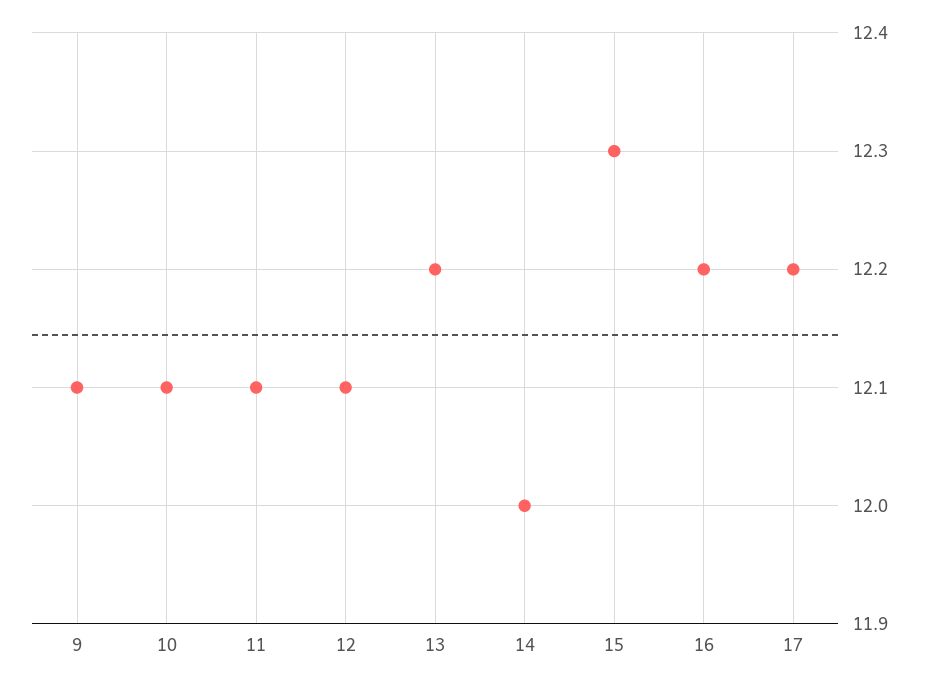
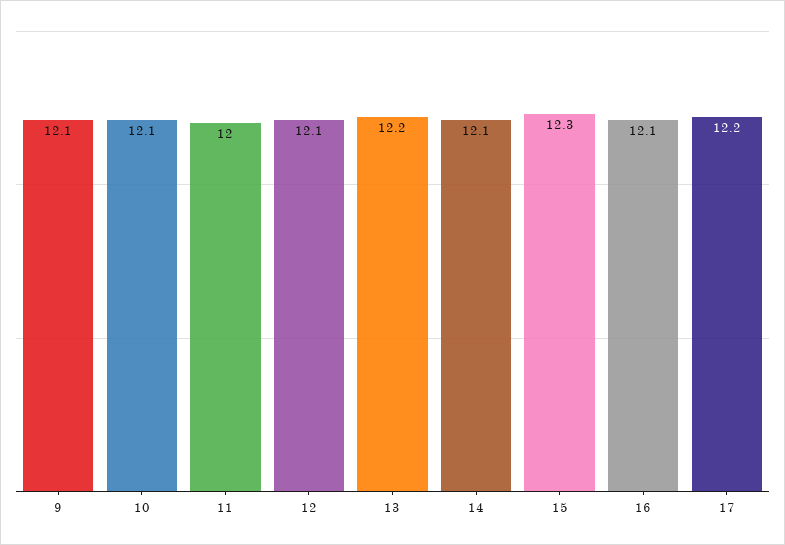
11: 12.1 -> 12
14: 12 -> 12.1
16: 12.2 -> 12.1

